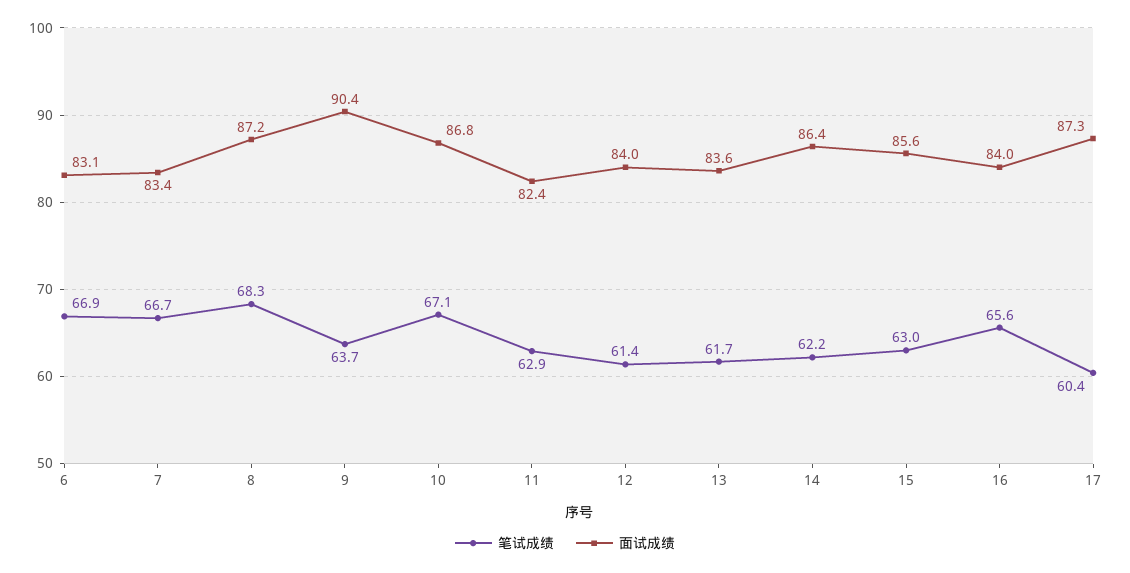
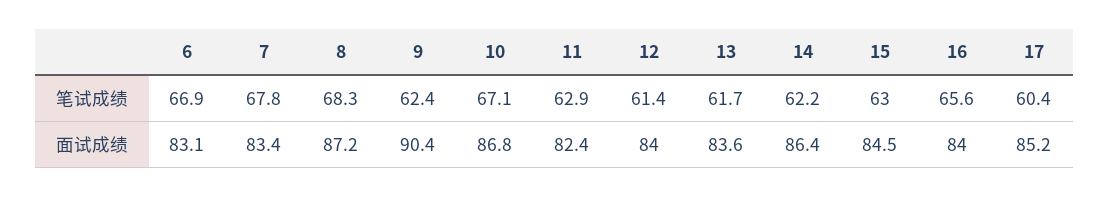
笔试成绩, 7: 66.7 -> 67.8
笔试成绩, 9: 63.7 -> 62.4
面试成绩, 15: 85.6 -> 84.5
面试成绩, 17: 87.3 -> 85.2

